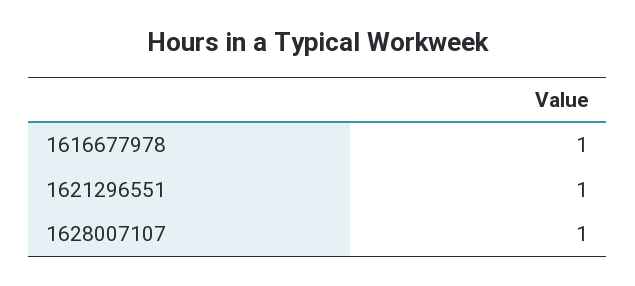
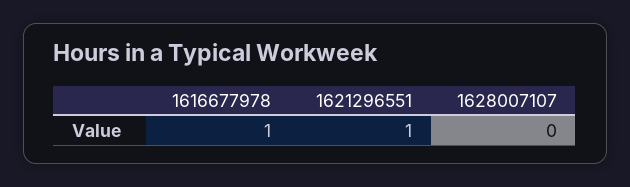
1628007107: 1 -> 0

